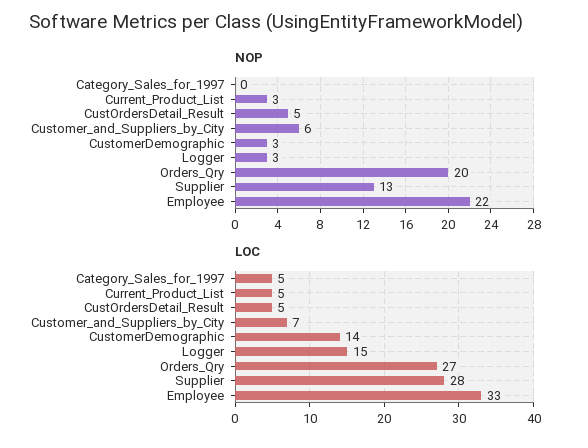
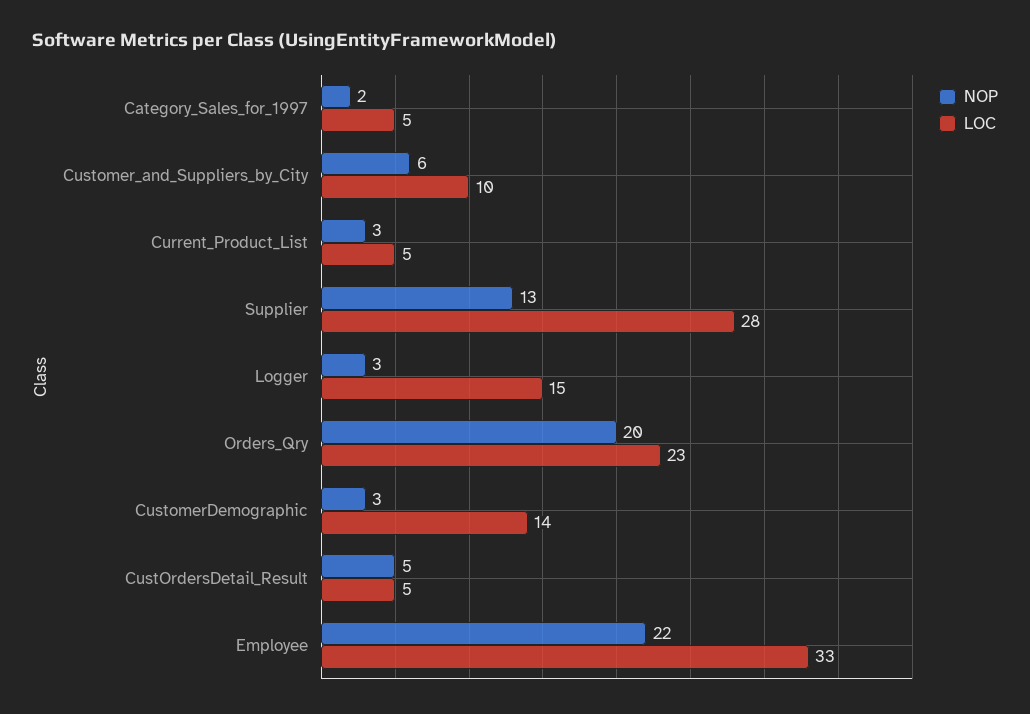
NOP, Category_Sales_for_1997: 0 -> 2
LOC, Customer_and_Suppliers_by_City: 7 -> 10
LOC, Orders_Qry: 27 -> 23

